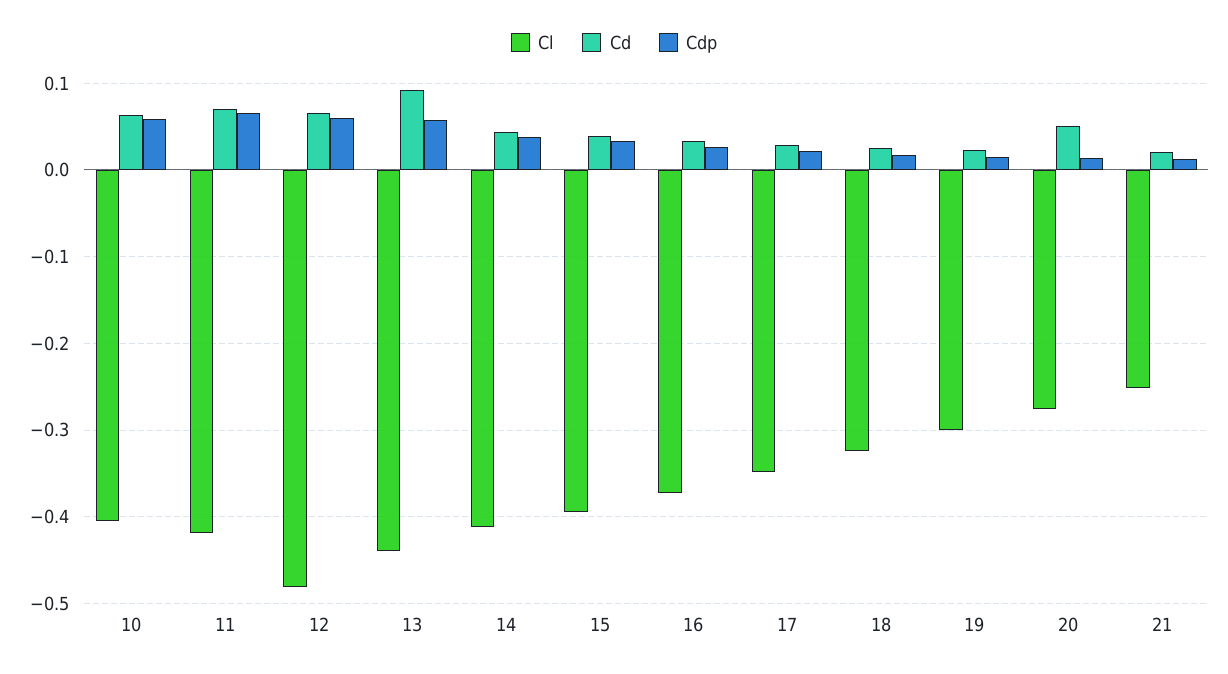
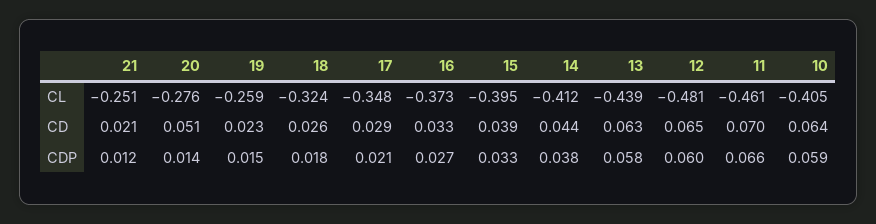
Cl, 11: -0.42 -> -0.461
Cd, 13: 0.09 -> 0.063
Cl, 19: -0.3 -> -0.259

